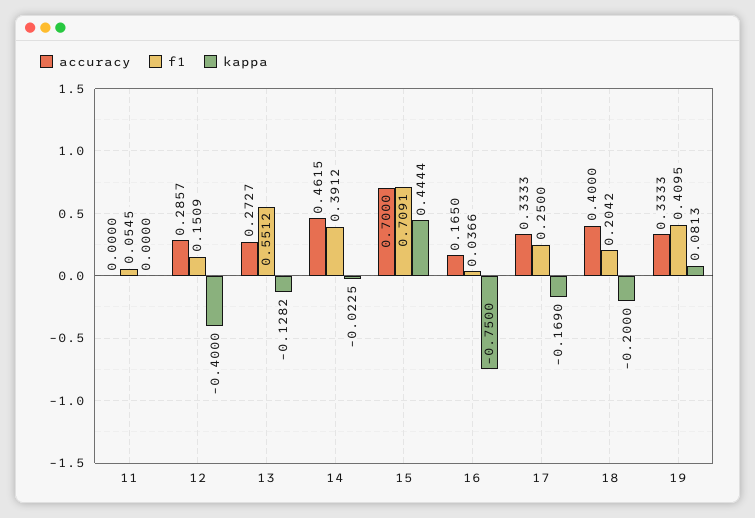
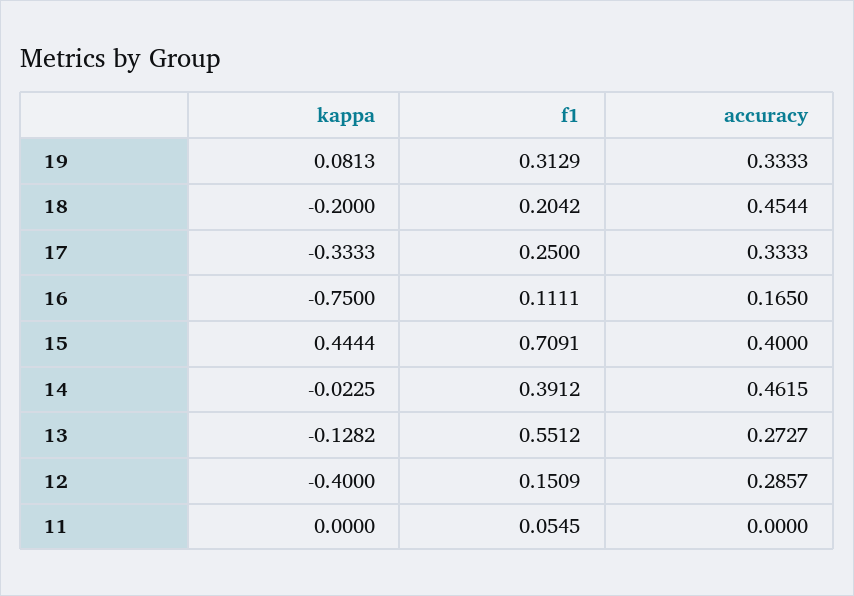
accuracy, 15: 0.7 -> 0.4
f1, 16: 0.0366 -> 0.1111
kappa, 17: -0.169 -> -0.3333
accuracy, 18: 0.4 -> 0.4544
f1, 19: 0.4095 -> 0.3129

